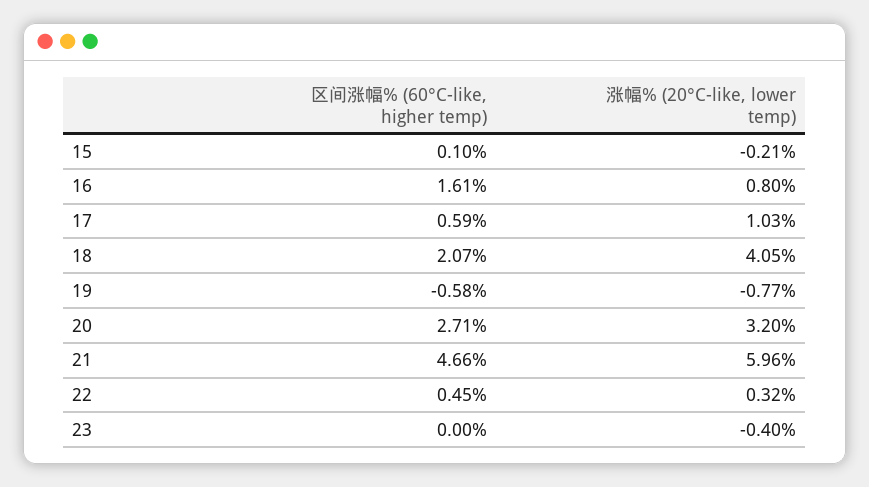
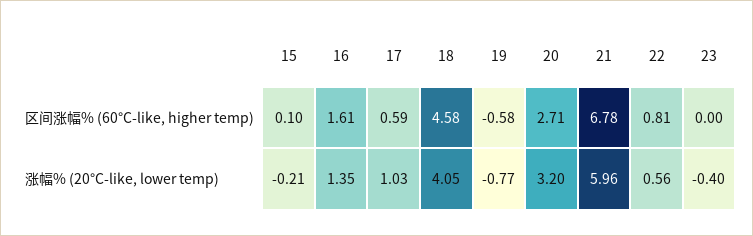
涨幅% (20°C-like, lower temp), 16: 0.8 -> 1.35
区间涨幅% (60°C-like, higher temp), 18: 2.07 -> 4.58
区间涨幅% (60°C-like, higher temp), 21: 4.66 -> 6.78
区间涨幅% (60°C-like, higher temp), 22: 0.45 -> 0.81
涨幅% (20°C-like, lower temp), 22: 0.32 -> 0.56

